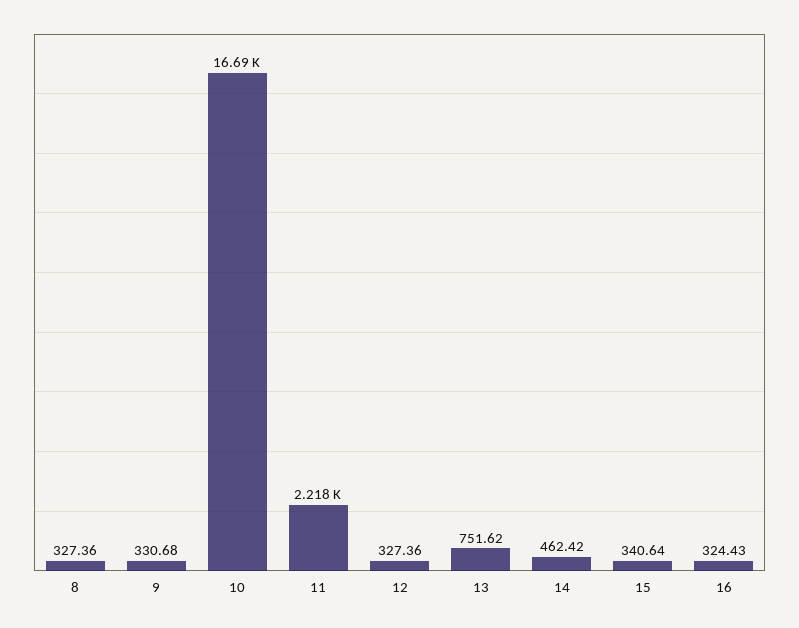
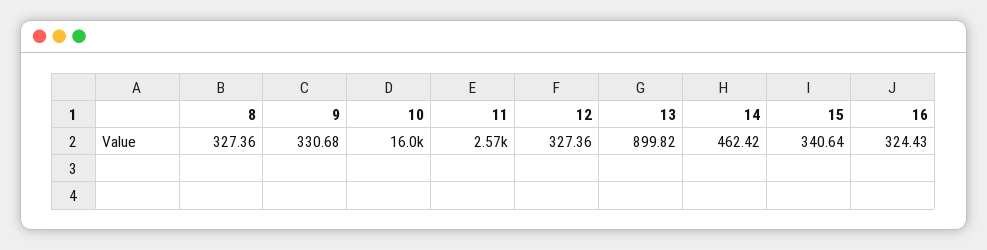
10: 16690 -> 16000
11: 2218 -> 2570
13: 751.62 -> 899.82

